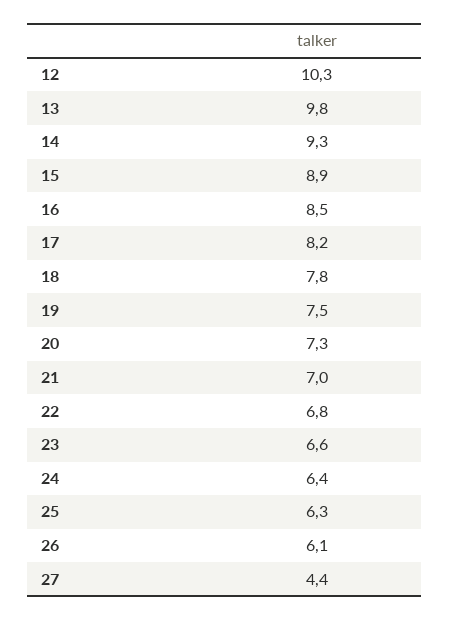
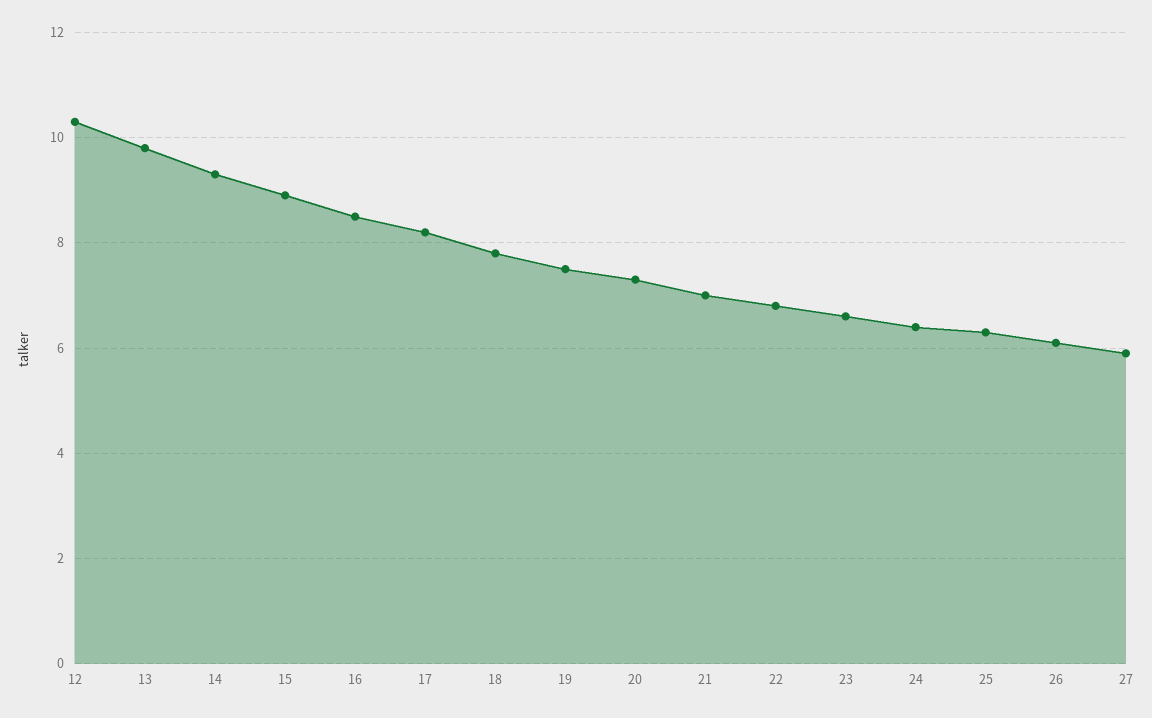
27: 4.4 -> 6

